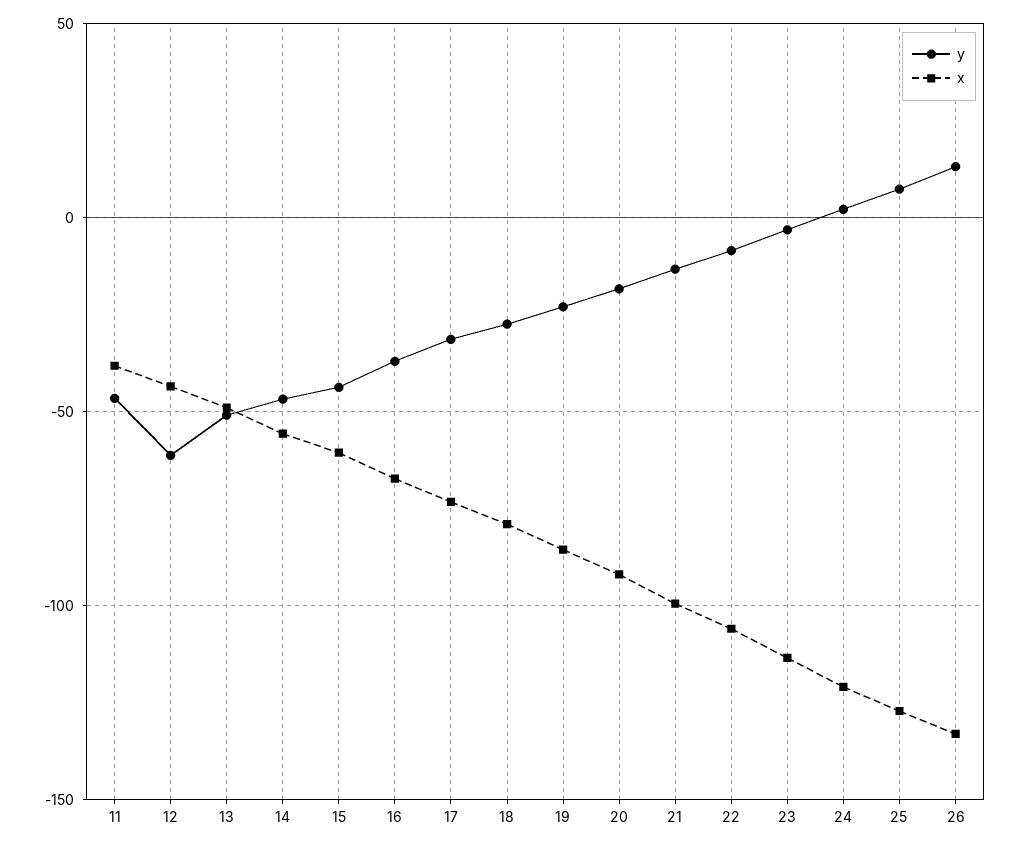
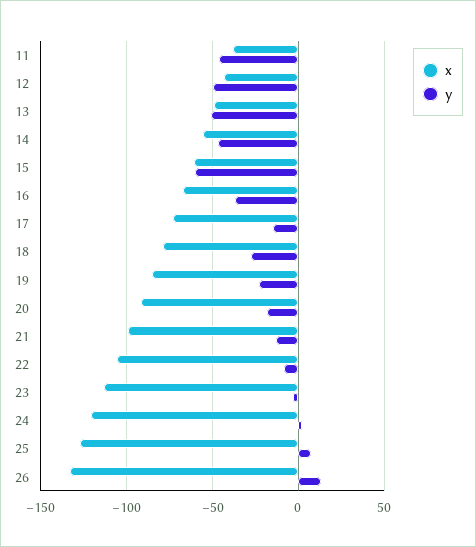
y, 12: -60 -> -50
y, 15: -45 -> -60
y, 17: -30 -> -15

